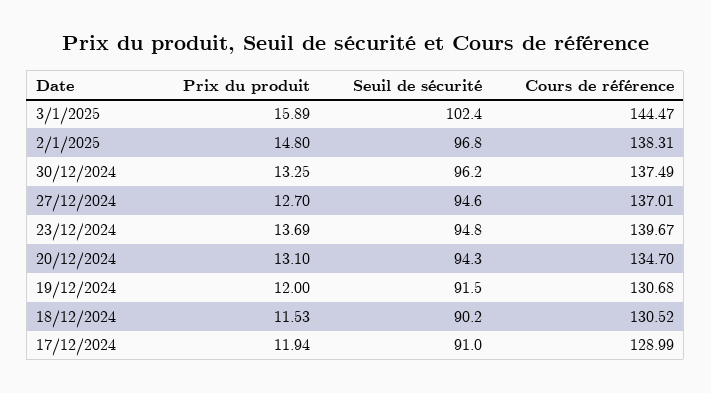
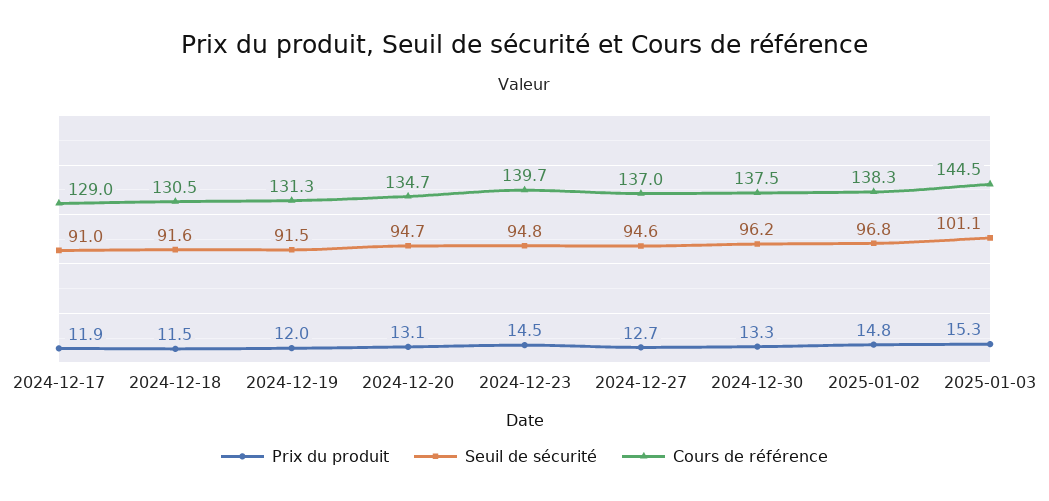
Prix du produit, 3/1/2025: 15.89 -> 15.3
Seuil de sécurité, 3/1/2025: 102.4 -> 101.1
Prix du produit, 23/12/2024: 13.69 -> 14.5
Seuil de sécurité, 20/12/2024: 94.3 -> 94.7
Cours de référence, 19/12/2024: 130.68 -> 131.3
Seuil de sécurité, 18/12/2024: 90.2 -> 91.6

